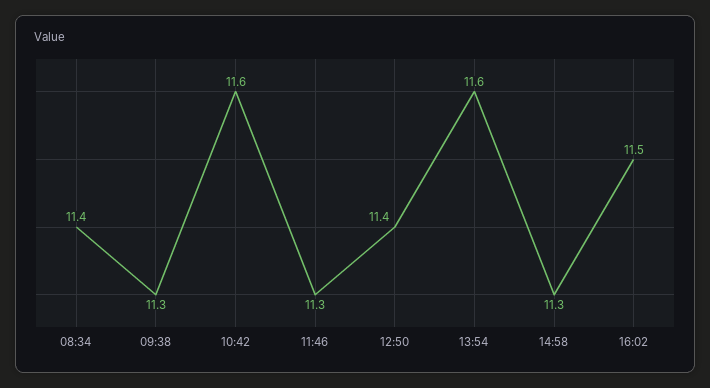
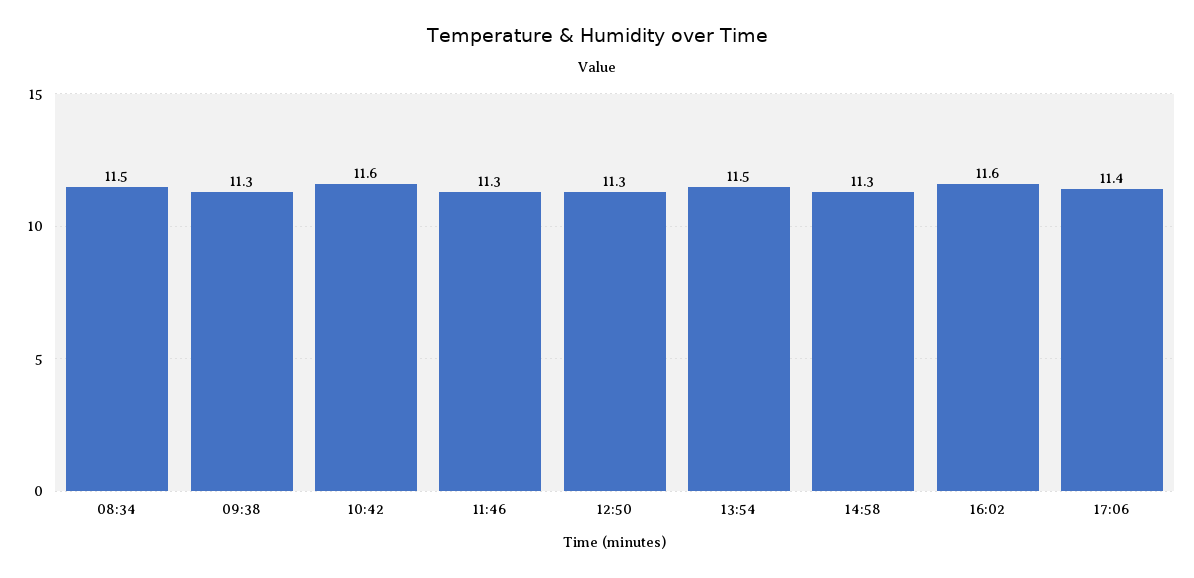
08:34: 11.4 -> 11.5
12:50: 11.4 -> 11.3
13:54: 11.6 -> 11.5
16:02: 11.5 -> 11.6
17:06: none -> 11.4

